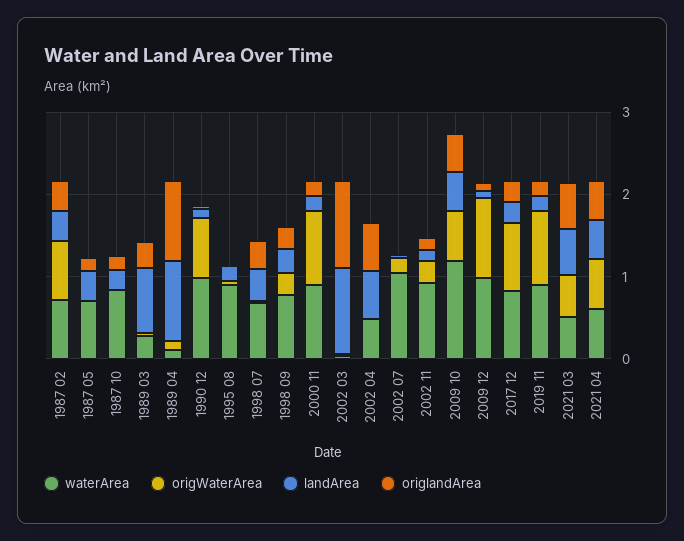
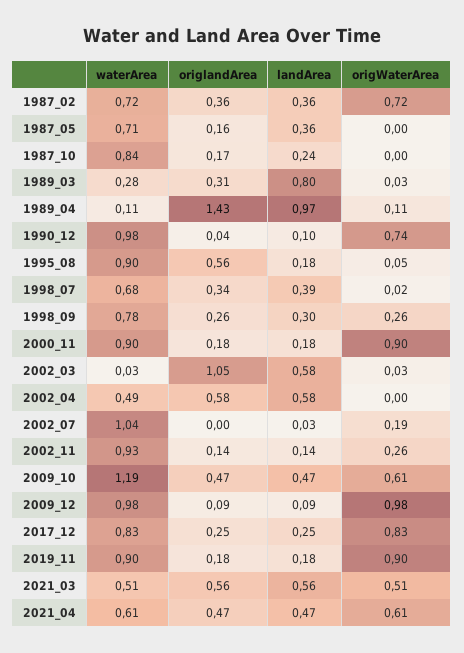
origlandArea, 1989 04: 1 -> 1.43
origlandArea, 1995 08: 0 -> 0.56
landArea, 2002 03: 1 -> 0.58

